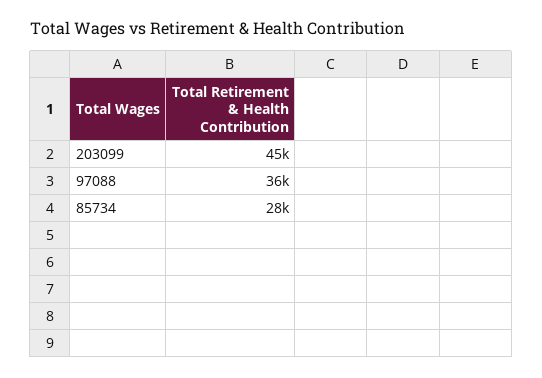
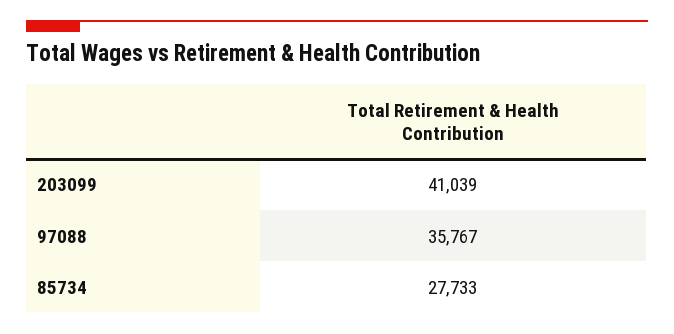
203099: 45000 -> 41039

